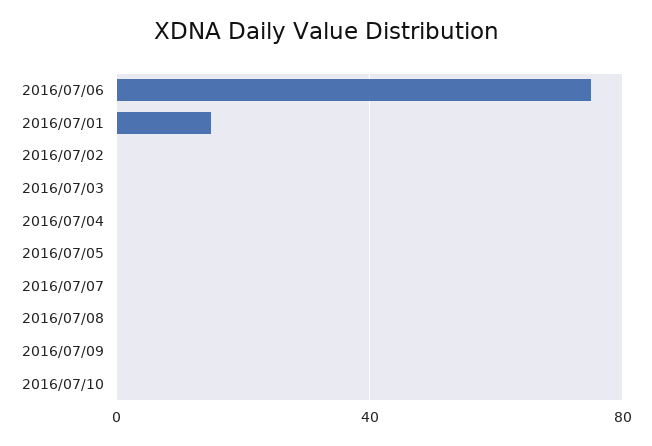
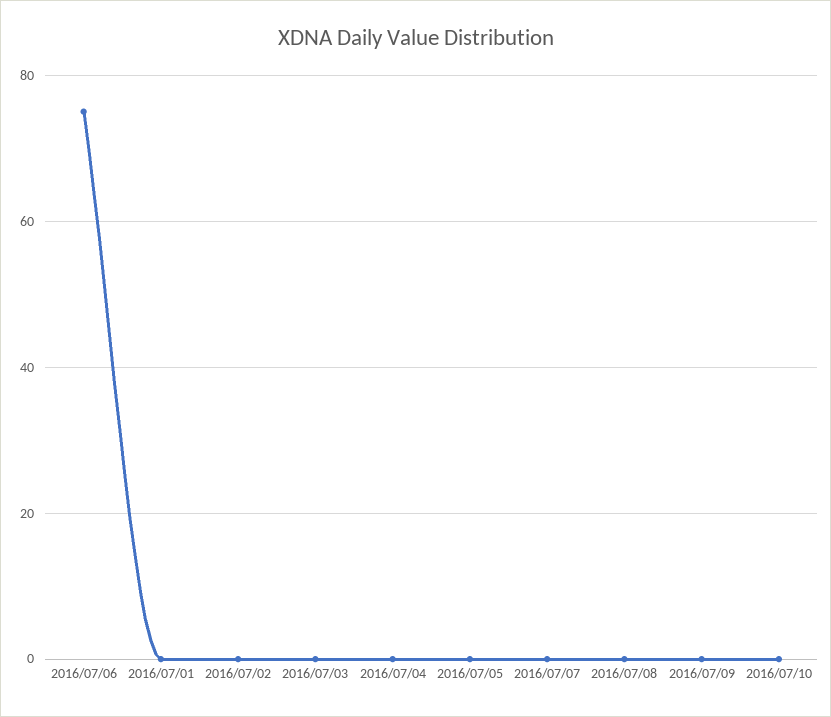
2016/07/01: 15 -> 0

